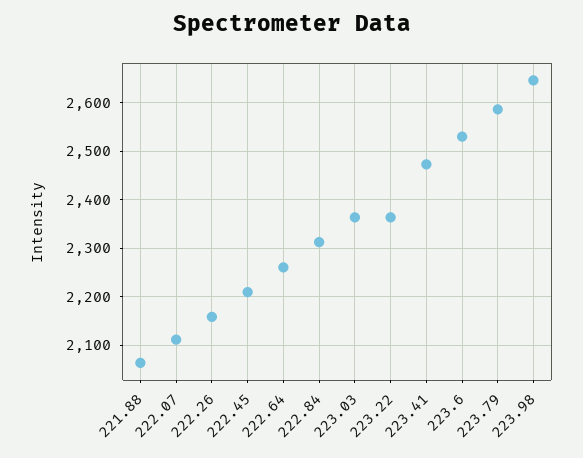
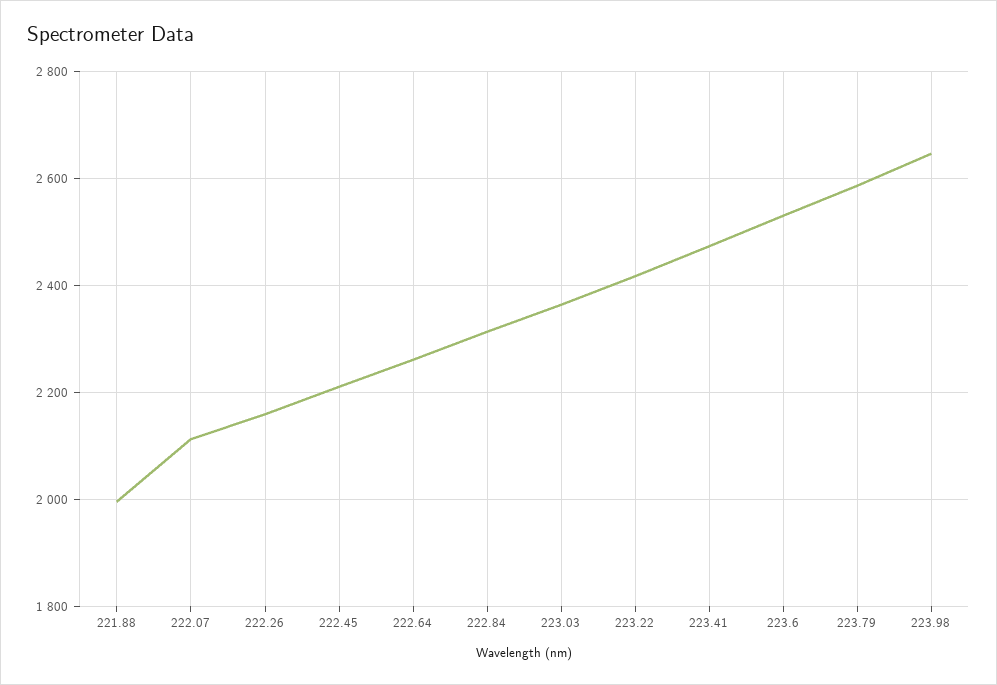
221.88: 2060 -> 2000
223.22: 2360 -> 2420

